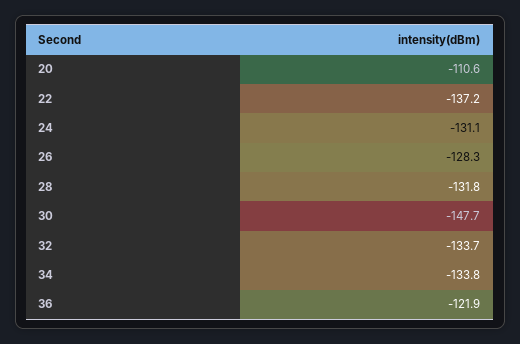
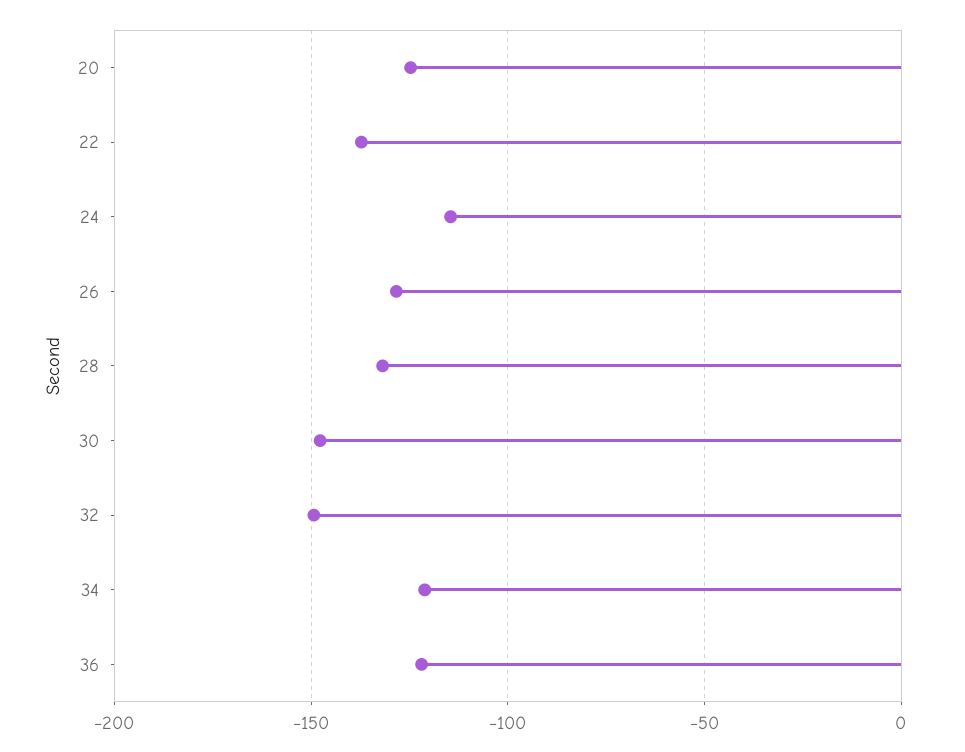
20: -110.6 -> -125
24: -131.1 -> -115
32: -133.7 -> -150
34: -133.8 -> -120

